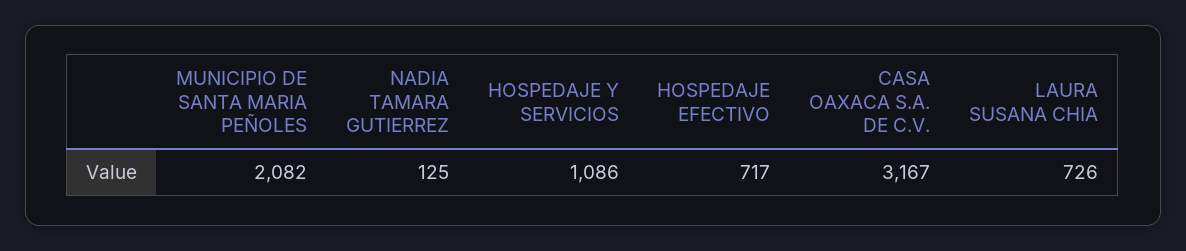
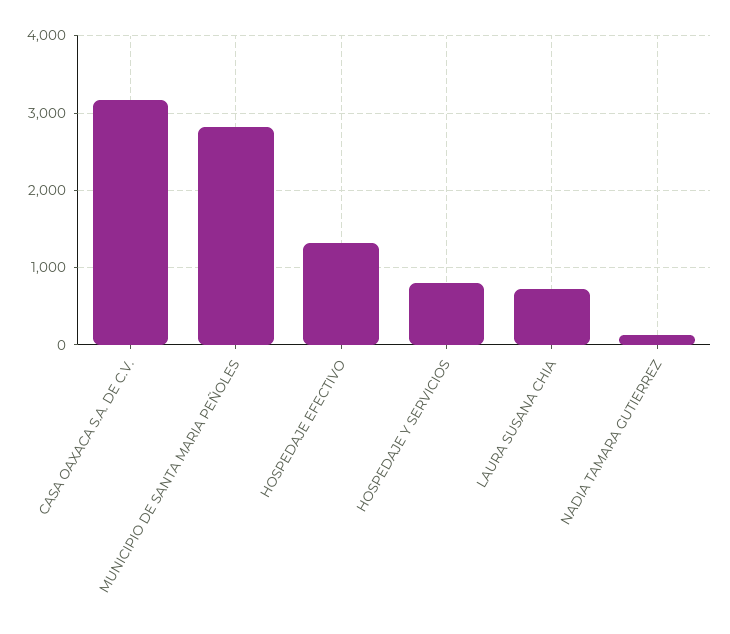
MUNICIPIO DE SANTA MARIA PEÑOLES: 2082 -> 2800
HOSPEDAJE Y SERVICIOS: 1086 -> 800
HOSPEDAJE EFECTIVO: 717 -> 1300

